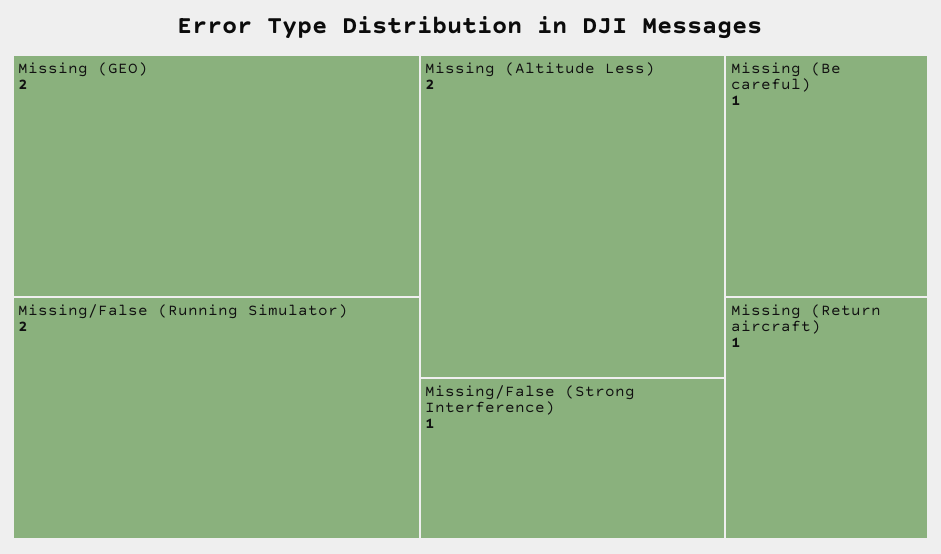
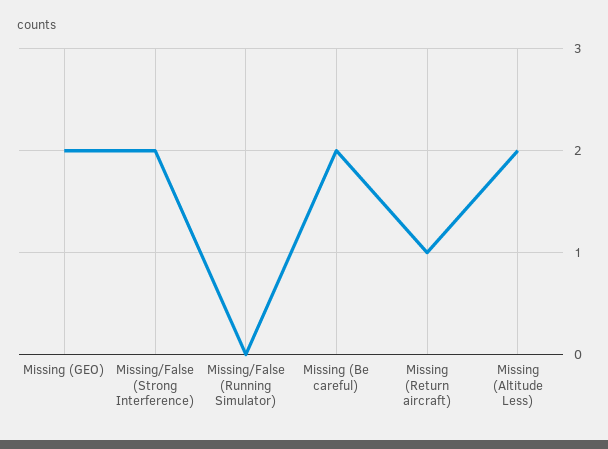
Missing/False (Running Simulator): 2 -> 0
Missing/False (Strong Interference): 1 -> 2
Missing (Be careful): 1 -> 2

